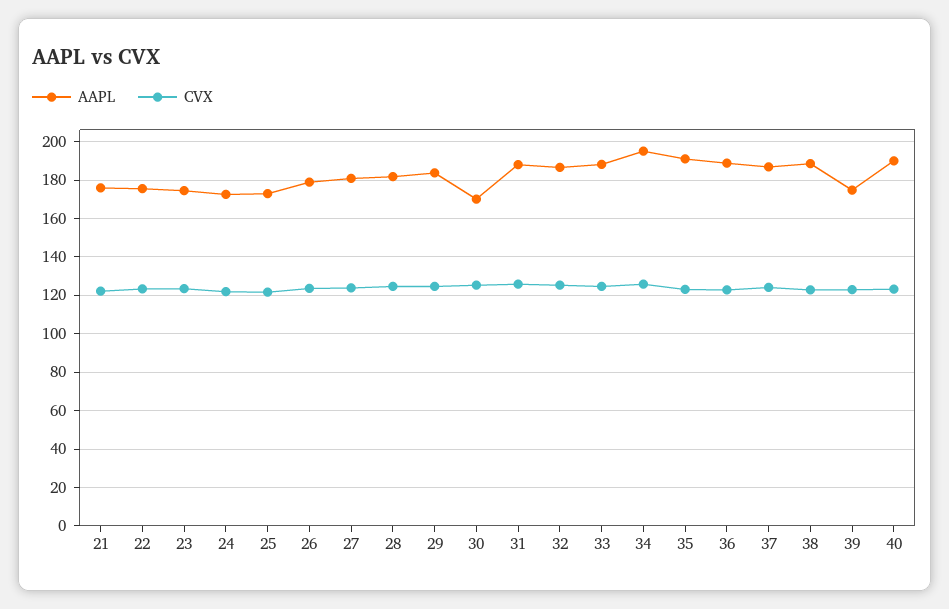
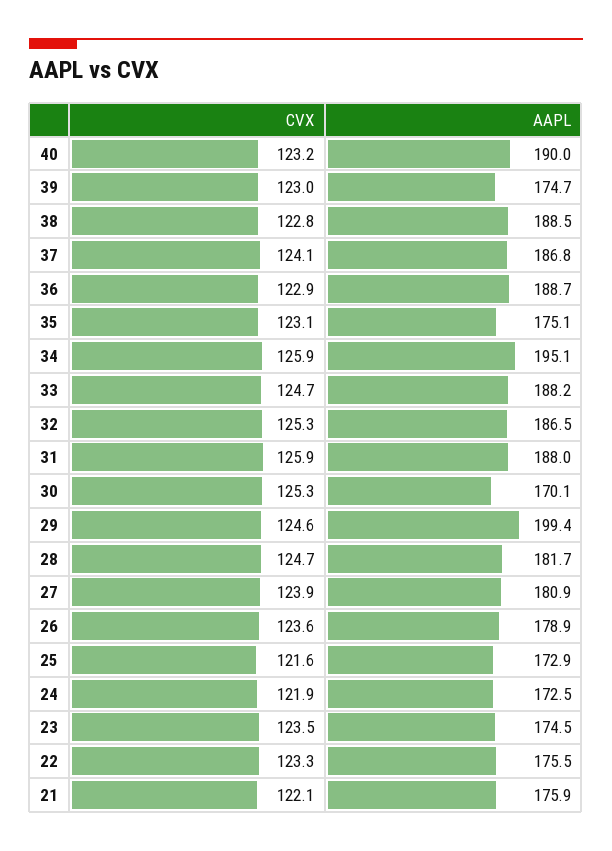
AAPL, 29: 185 -> 199.4
AAPL, 35: 190 -> 175.1

